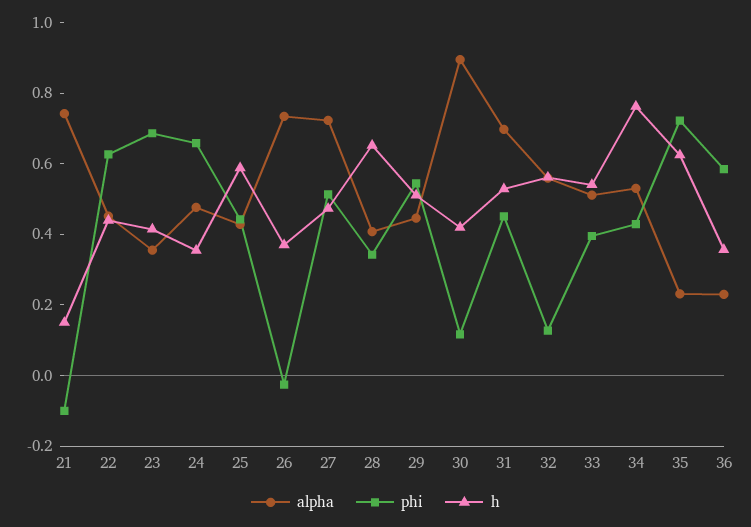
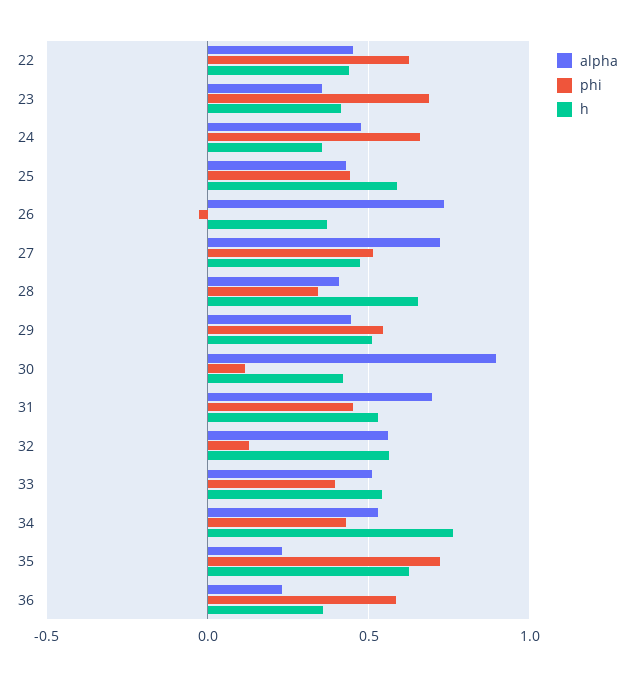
alpha, 21: 0.75 -> none
phi, 21: -0.1 -> none
h, 21: 0.15 -> none

